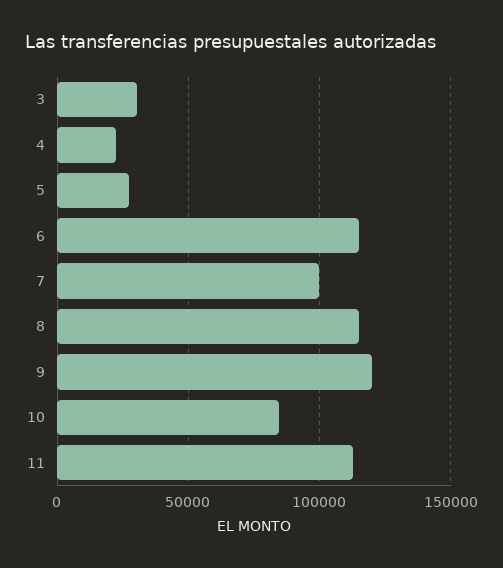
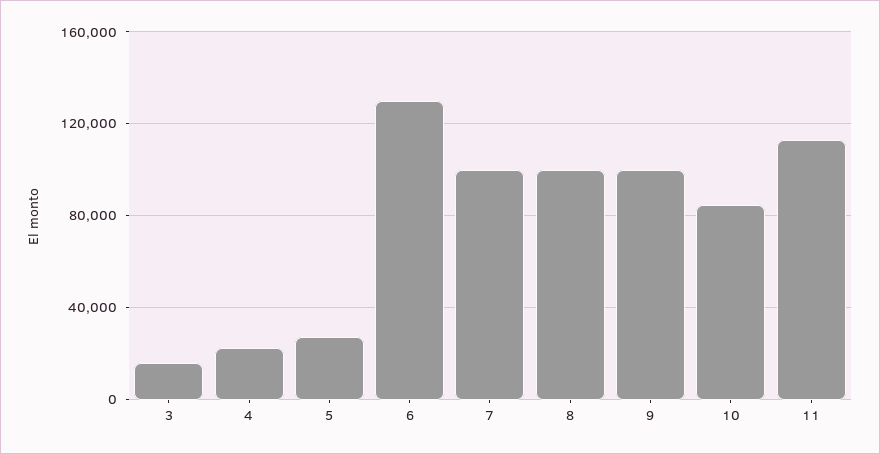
3: 30000 -> 15000
6: 115000 -> 130000
8: 115000 -> 100000
9: 120000 -> 100000

